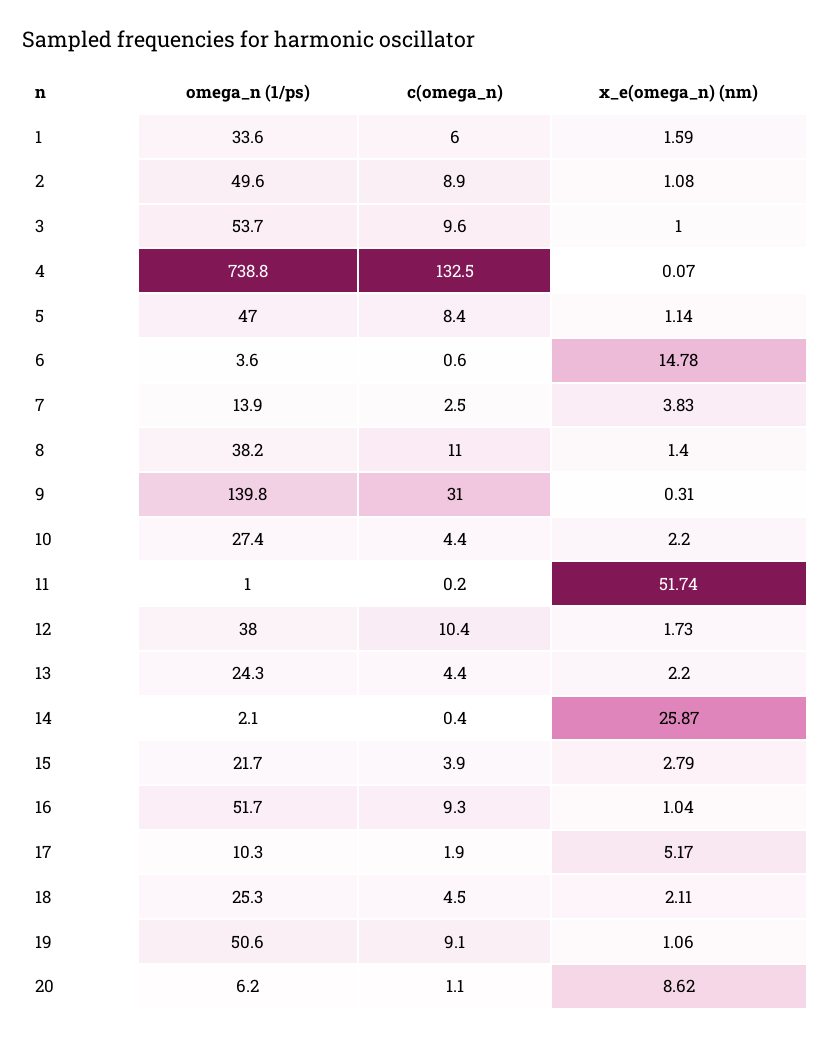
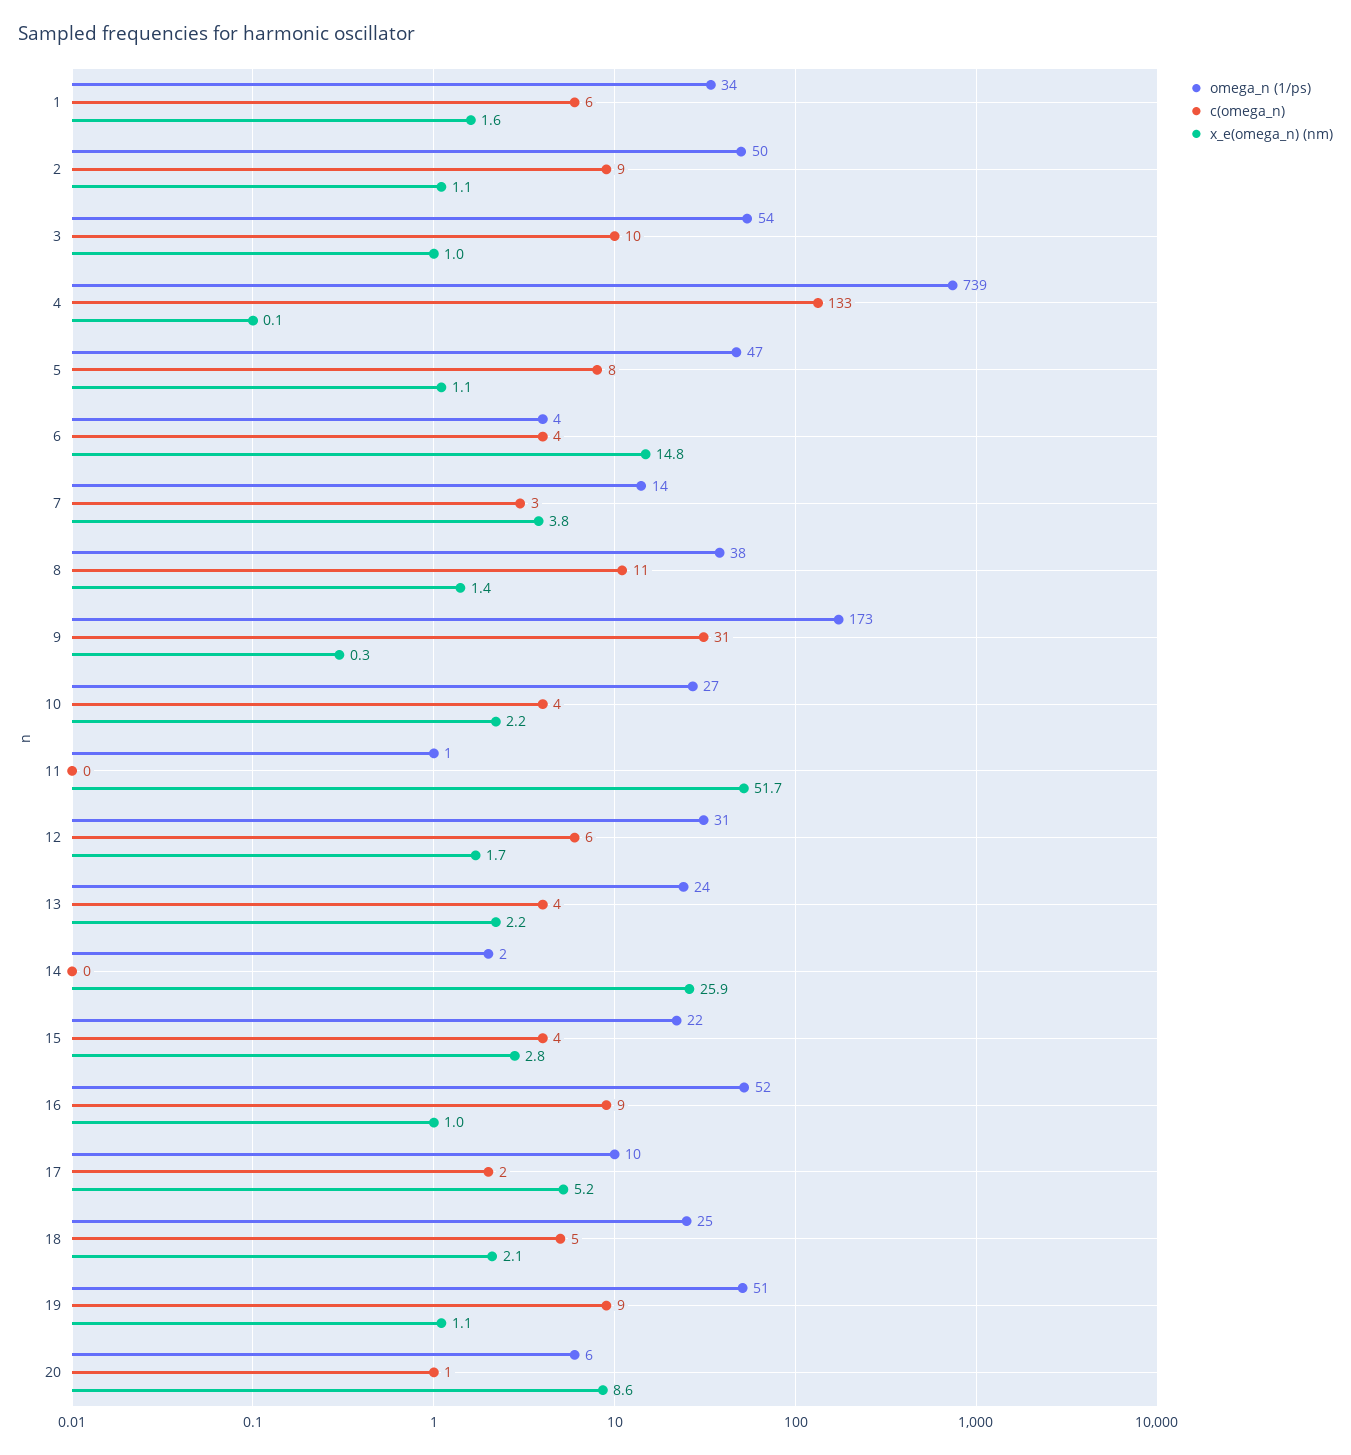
c(omega_n), 6: 0.6 -> 4
omega_n (1/ps), 9: 139.8 -> 173
omega_n (1/ps), 12: 38 -> 31
c(omega_n), 12: 10.4 -> 6

